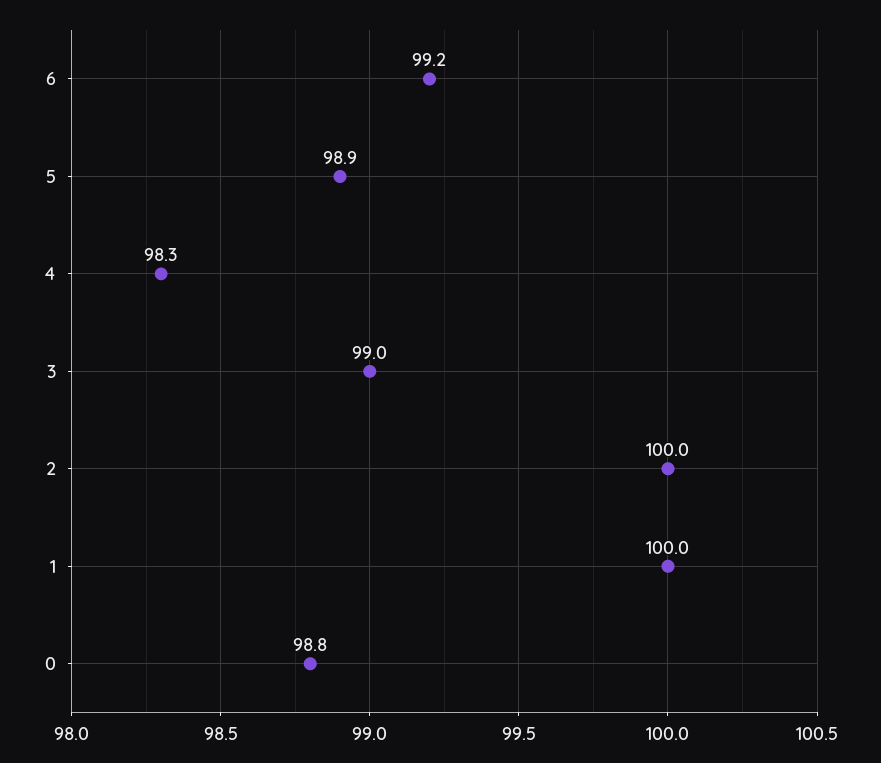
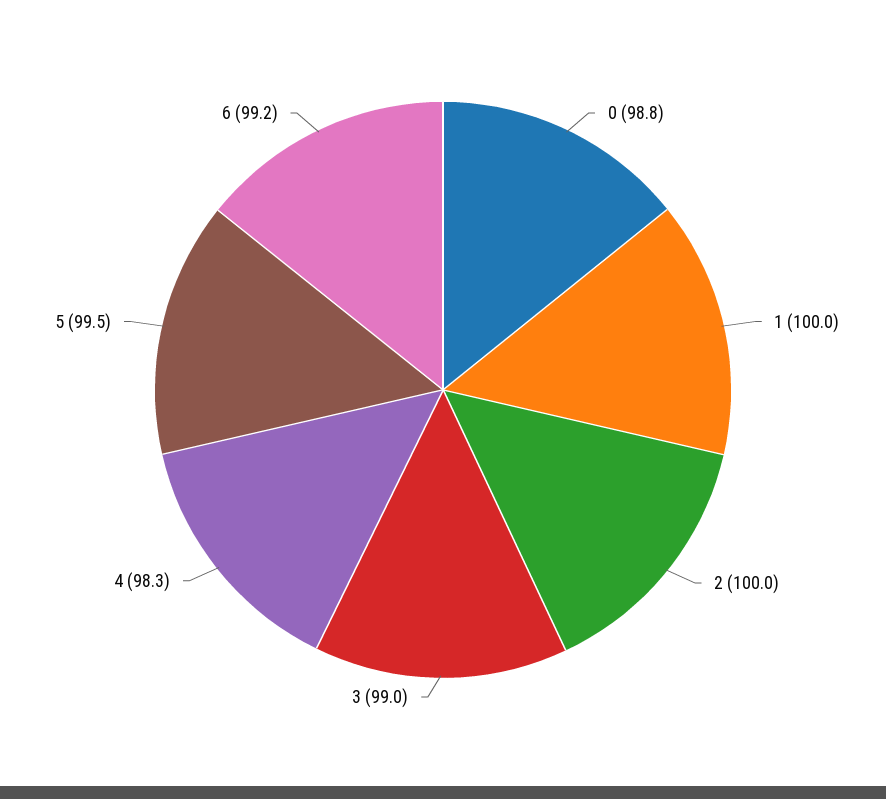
5: 98.9 -> 99.5

